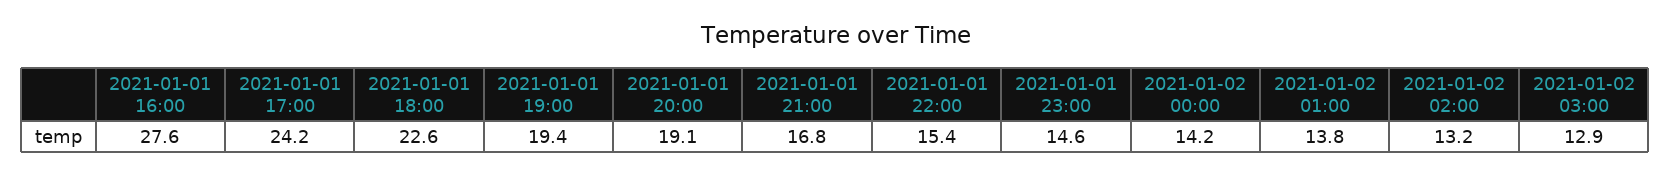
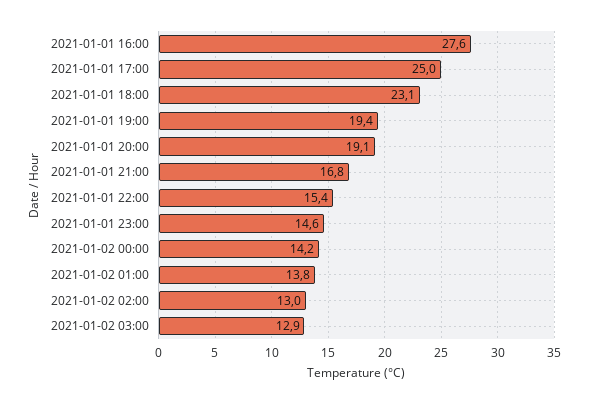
2021-01-01 17:00: 24.2 -> 25
2021-01-01 18:00: 22.6 -> 23.1
2021-01-02 02:00: 13.2 -> 13

